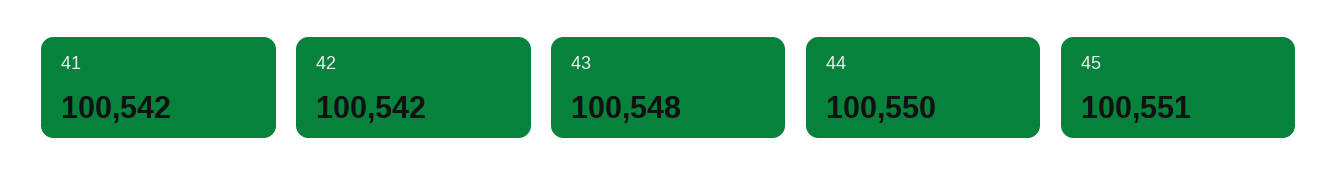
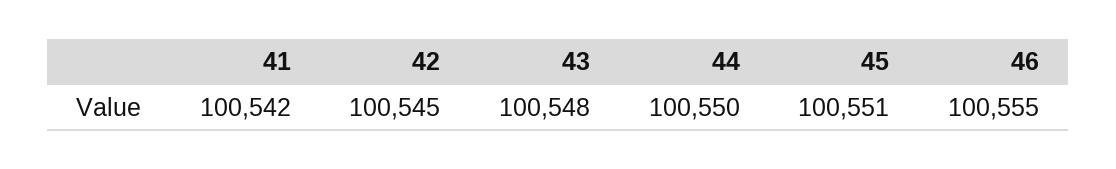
42: 100542 -> 100545
46: none -> 100555

